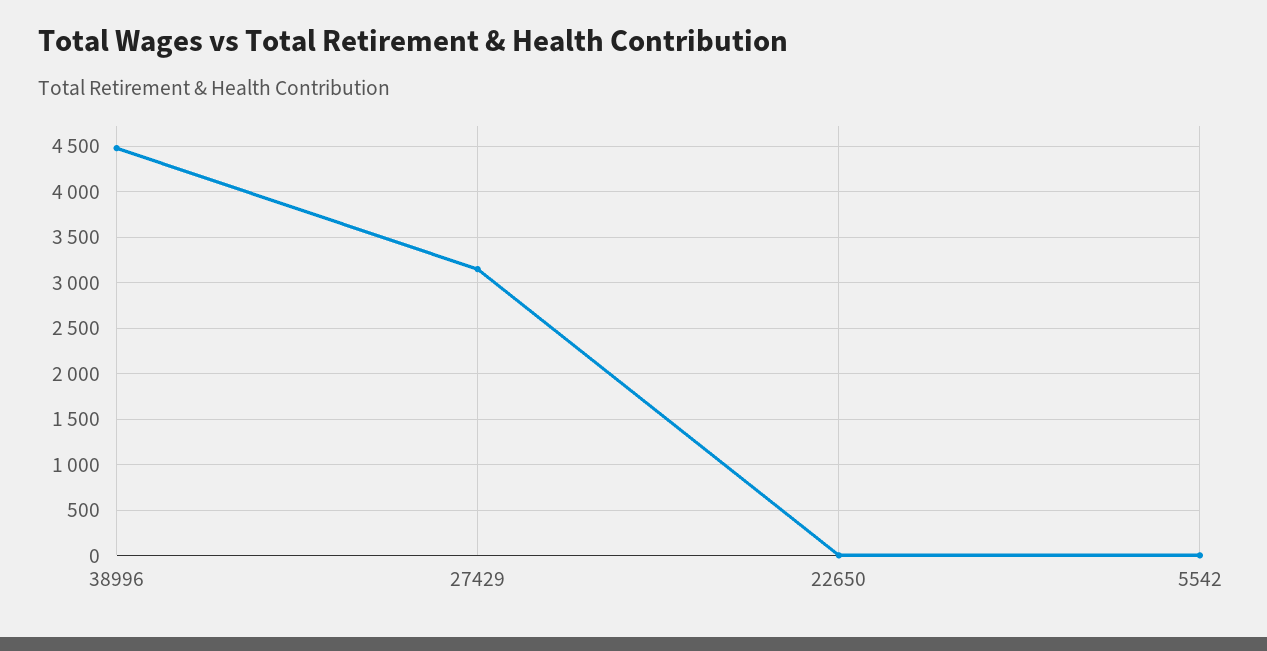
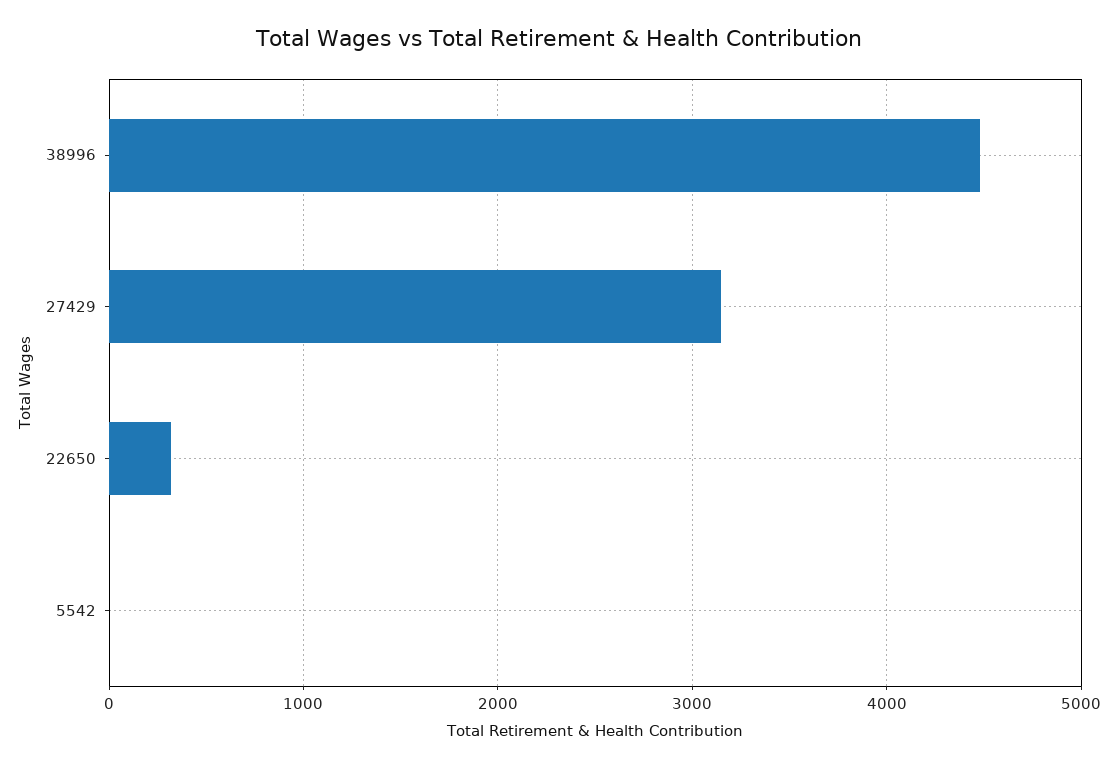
22650: 0 -> 300

